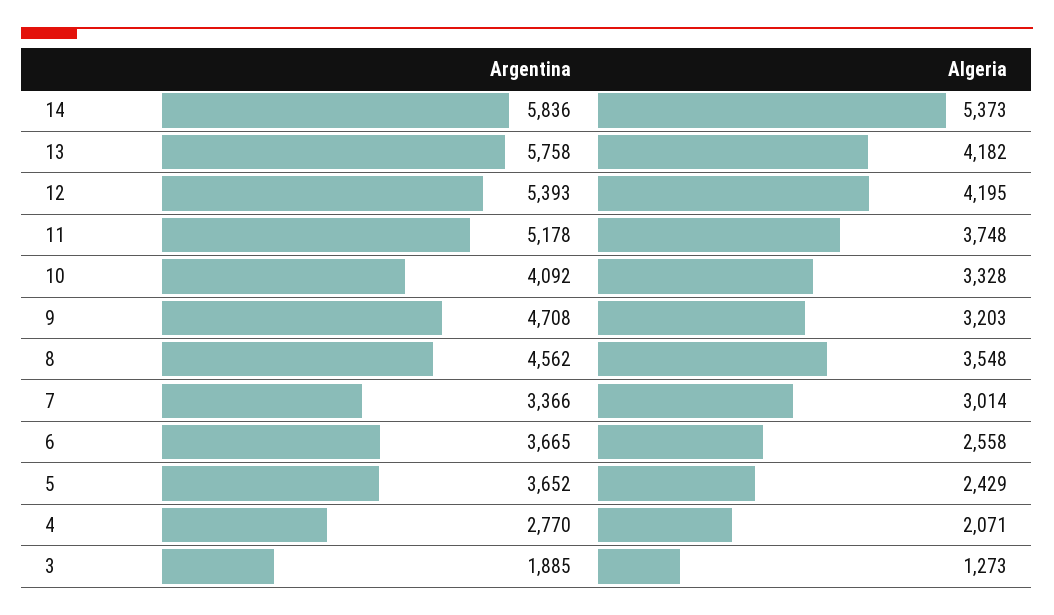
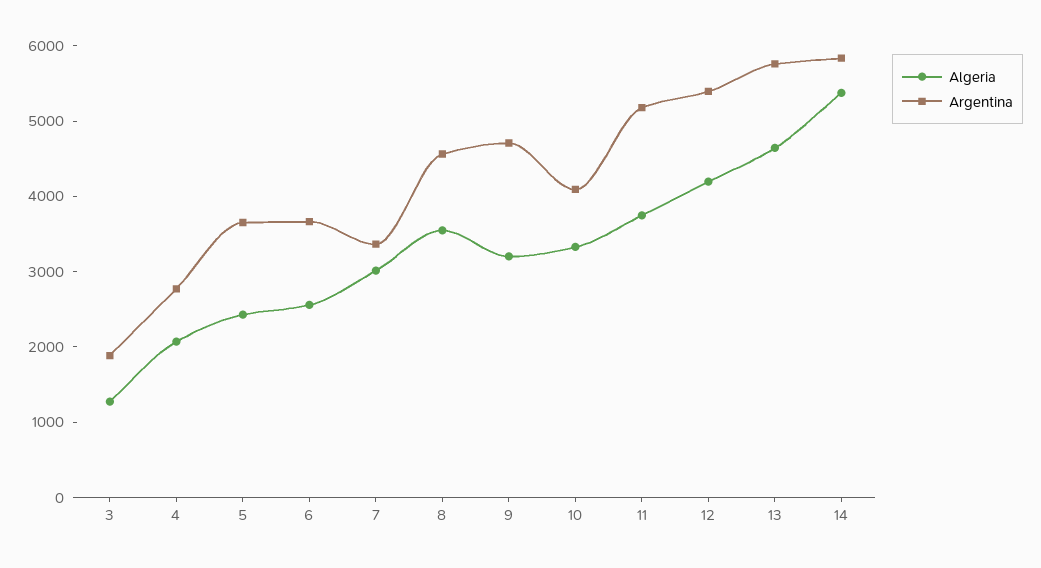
Algeria, 13: 4182 -> 4600

